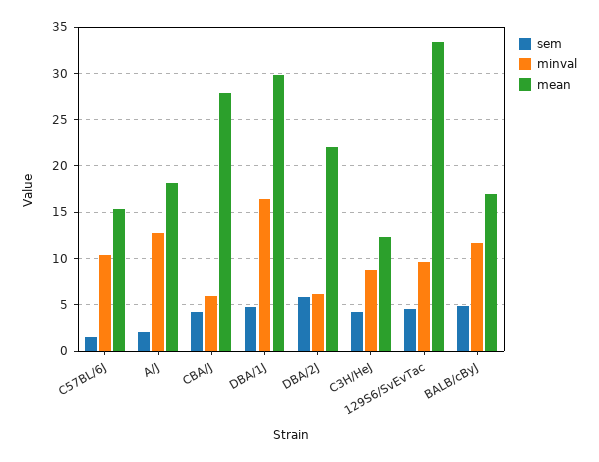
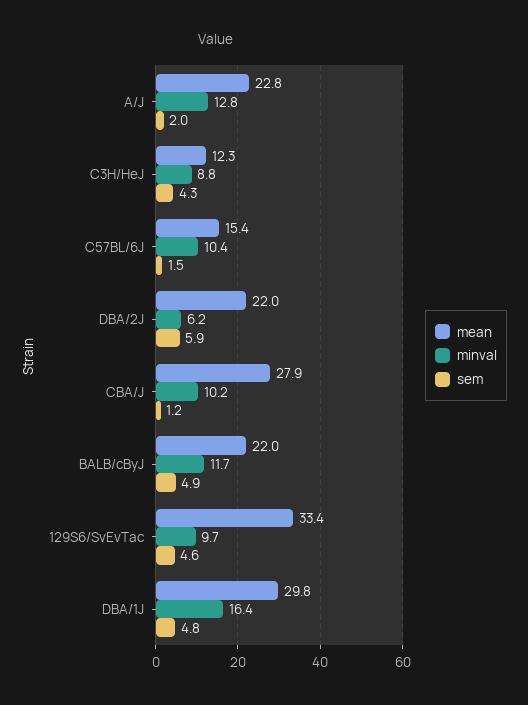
mean, A/J: 18 -> 22.8
sem, CBA/J: 4 -> 1.2
minval, CBA/J: 6 -> 10.2
mean, BALB/cByJ: 17 -> 22

